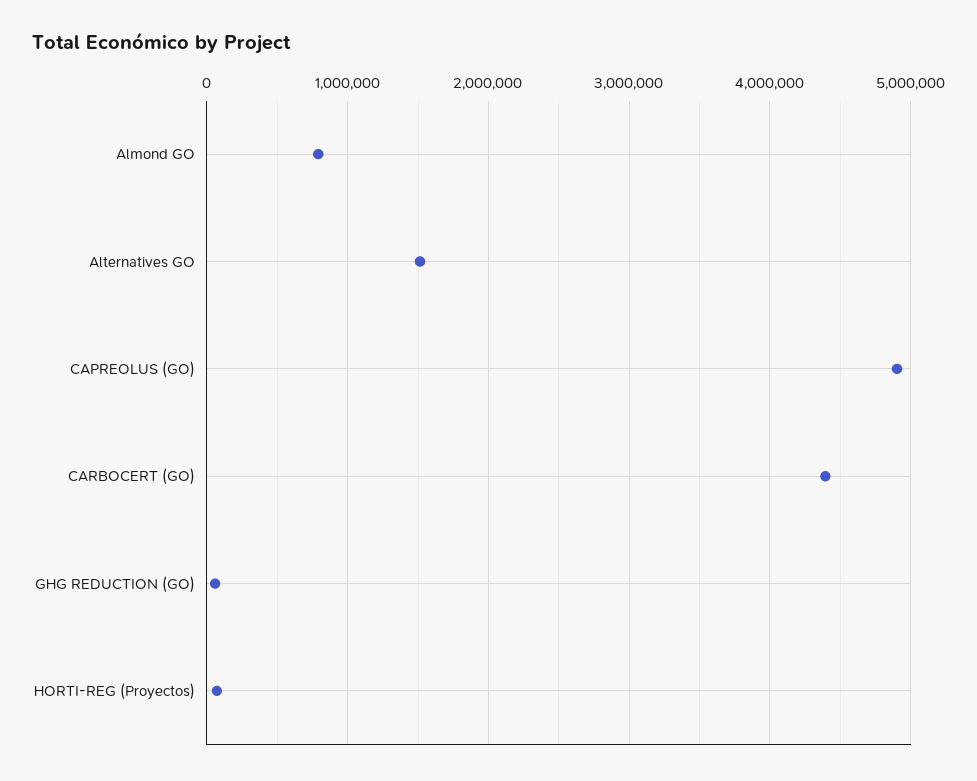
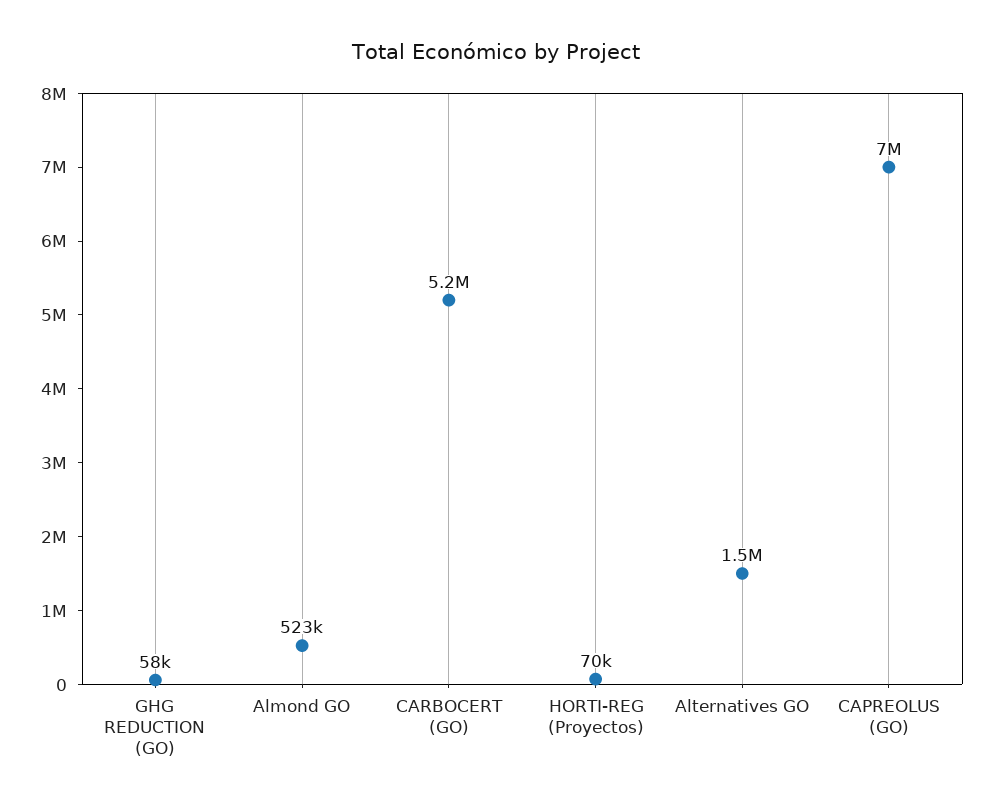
Almond GO: 800000 -> 523000
CAPREOLUS (GO): 4900000 -> 7000000
CARBOCERT (GO): 4400000 -> 5200000

